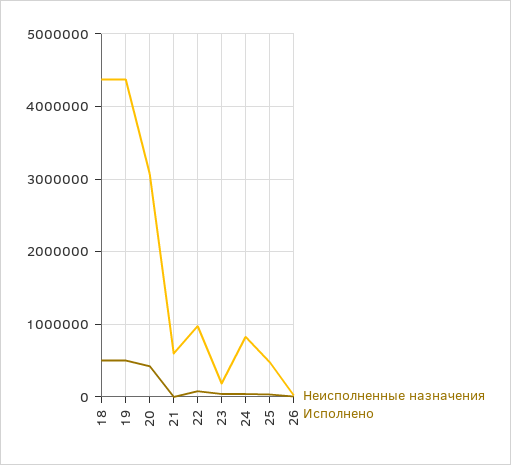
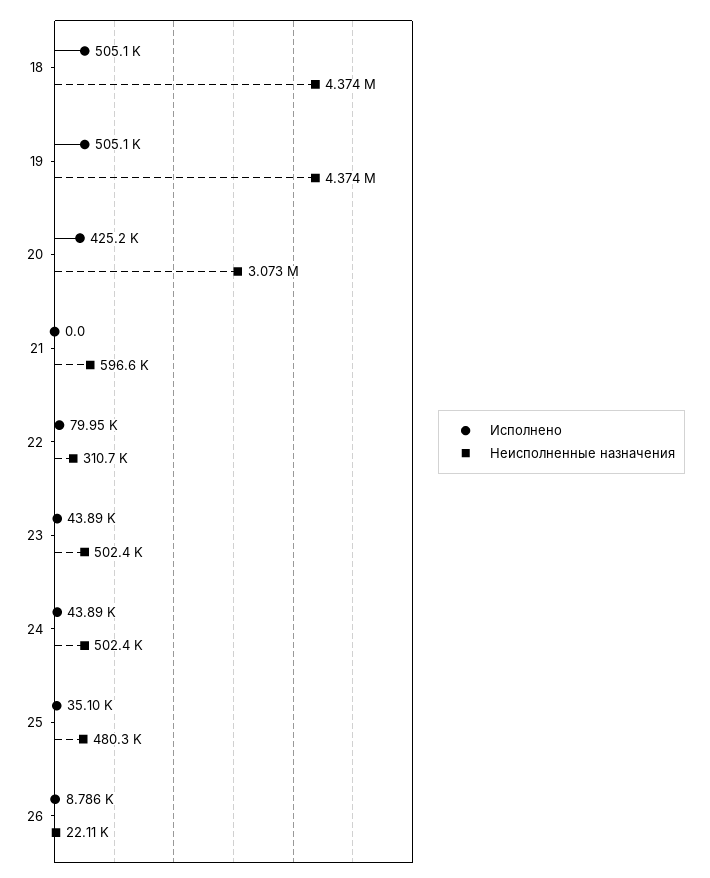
Неисполненные назначения, 22: 1000000 -> 310700
Неисполненные назначения, 23: 200000 -> 502400
Неисполненные назначения, 24: 800000 -> 502400

